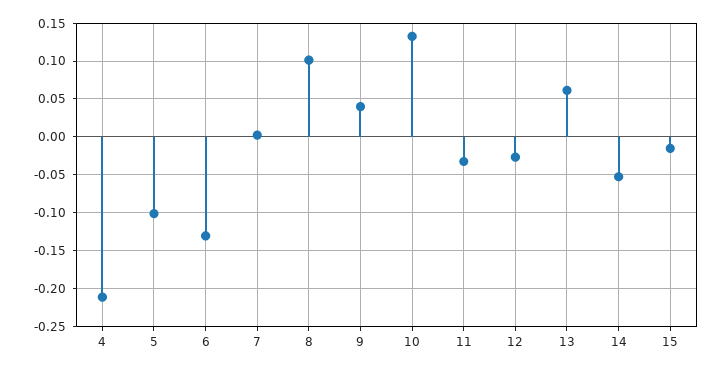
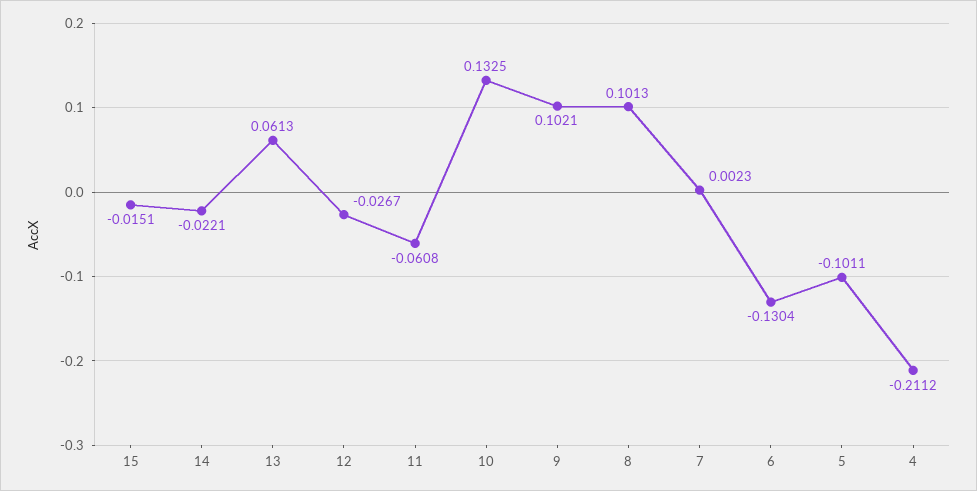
9: 0.04 -> 0.1021
11: -0.03 -> -0.0608
14: -0.05 -> -0.0221

